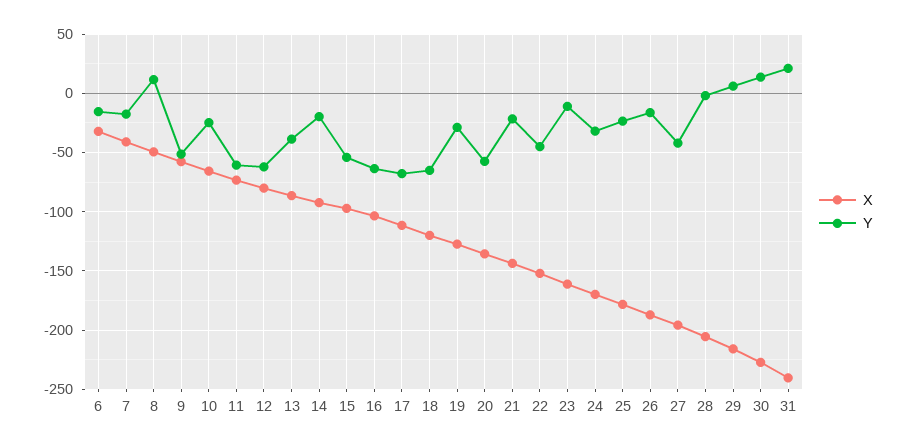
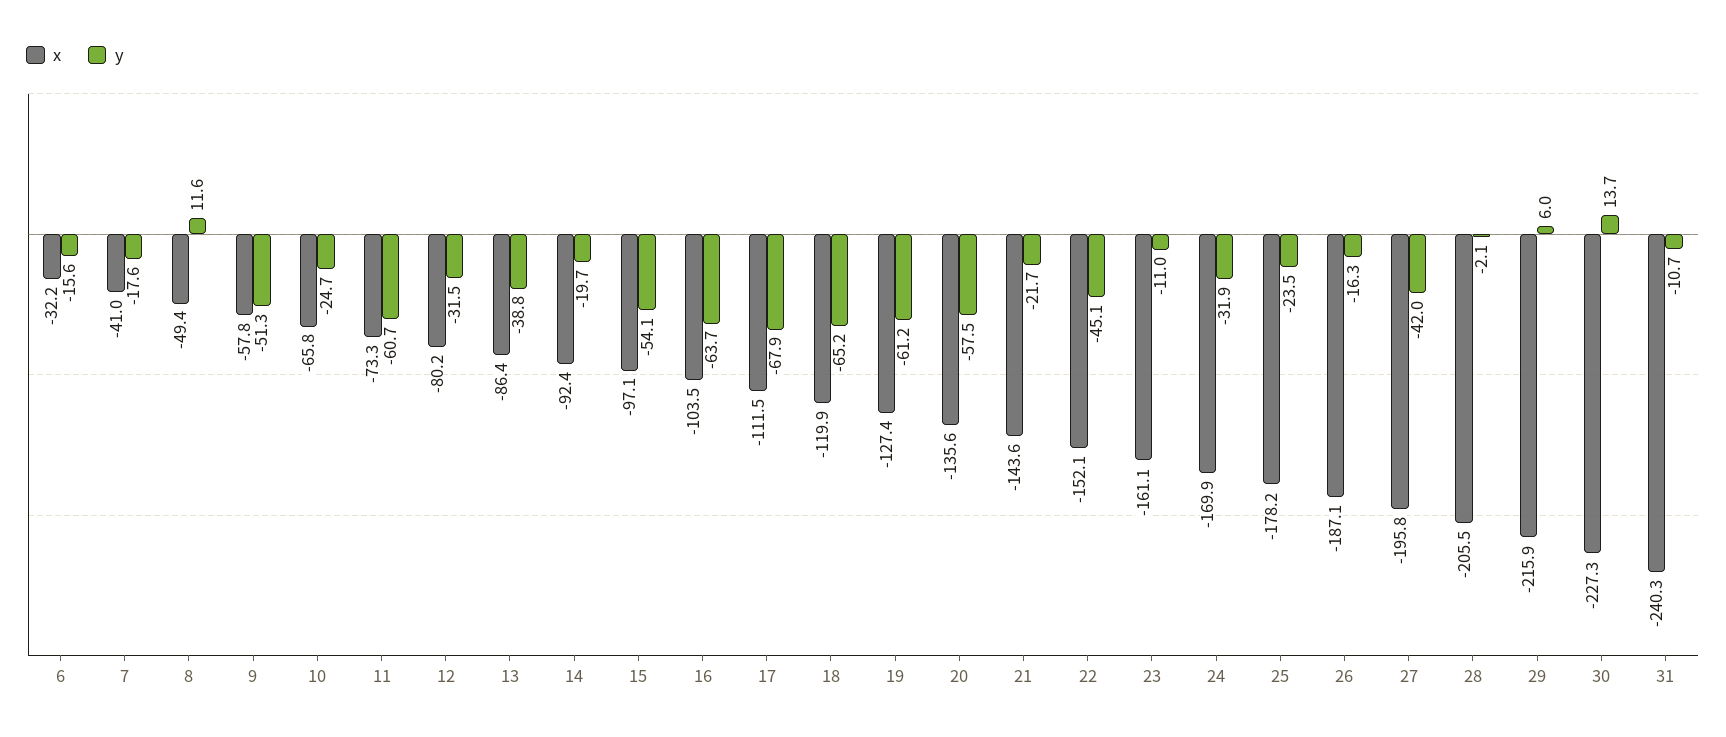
Y, 12: -60 -> -31.5
Y, 19: -30 -> -61.2
Y, 31: 20 -> -10.7

